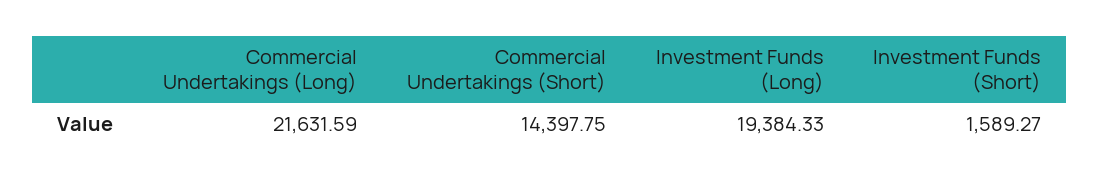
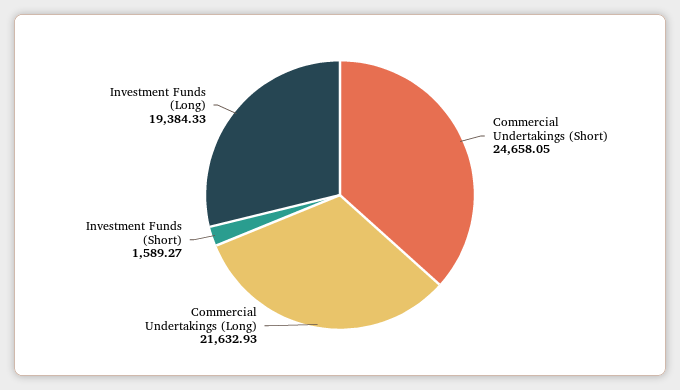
Commercial Undertakings (Long): 21631.59 -> 21632.93
Commercial Undertakings (Short): 14397.75 -> 24658.05

